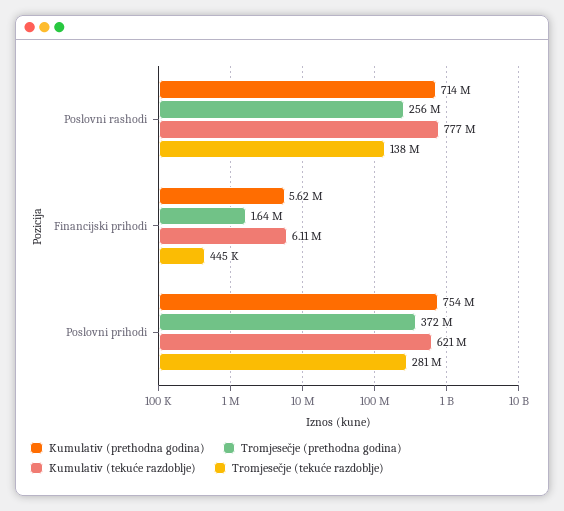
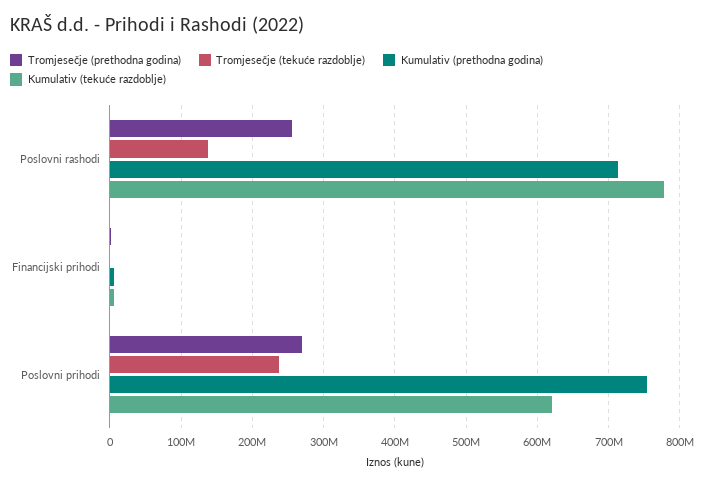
Tromjesečje (prethodna godina), Poslovni prihodi: 372000000 -> 270000000
Tromjesečje (tekuće razdoblje), Poslovni prihodi: 281000000 -> 240000000

